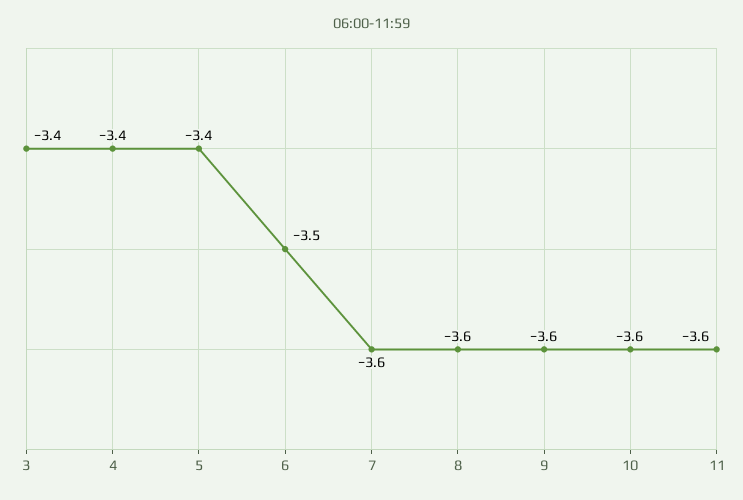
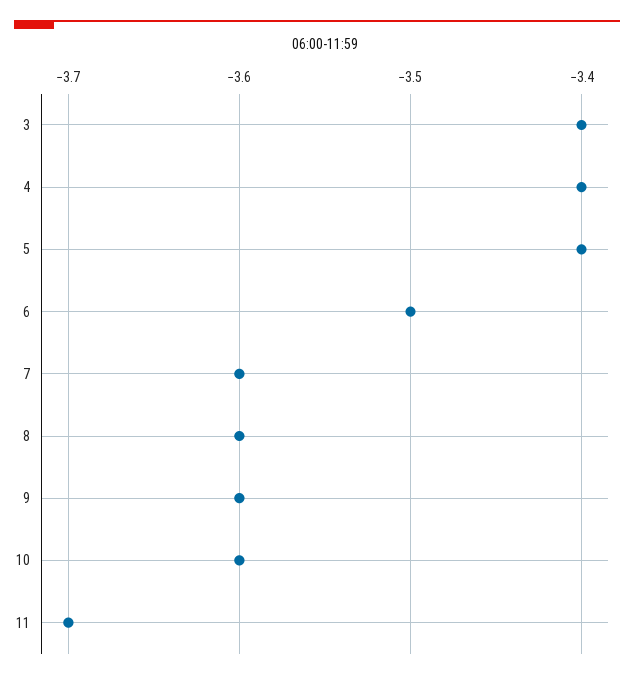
11: -3.6 -> -3.7

